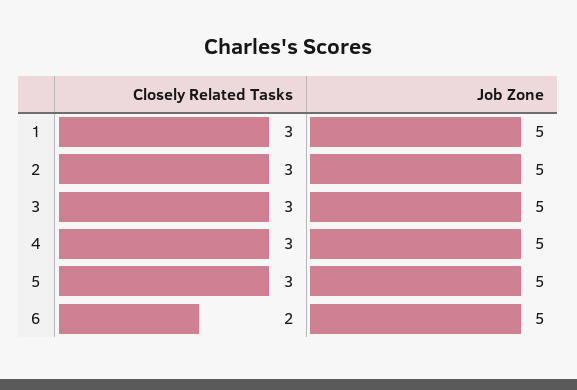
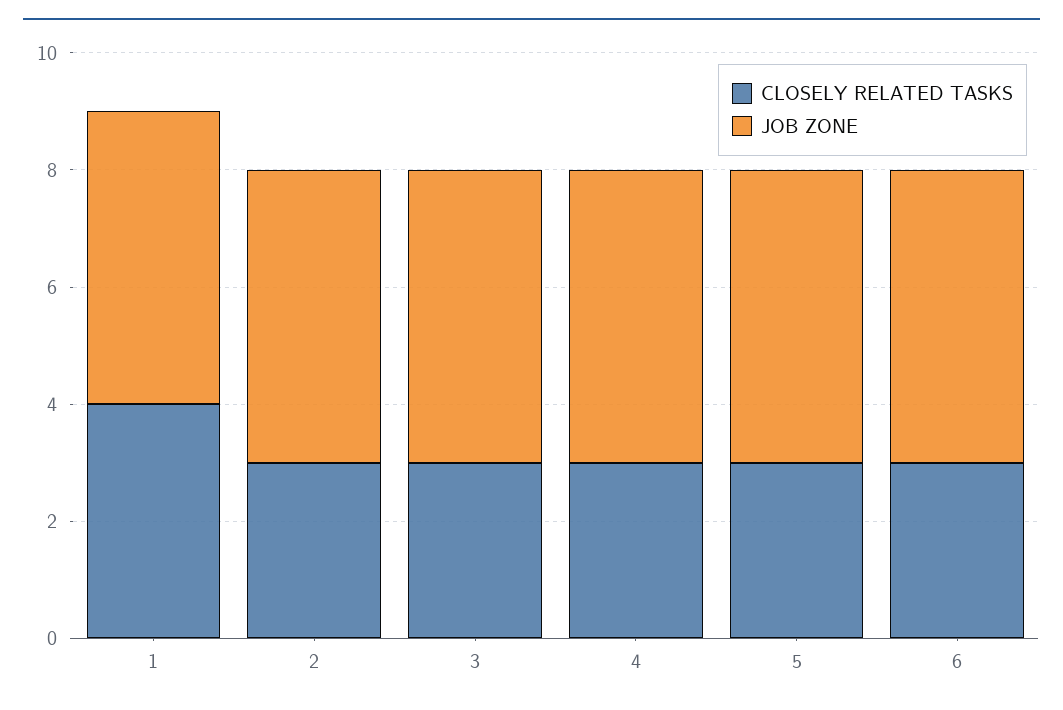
Closely Related Tasks, 1: 3 -> 4
Closely Related Tasks, 6: 2 -> 3

